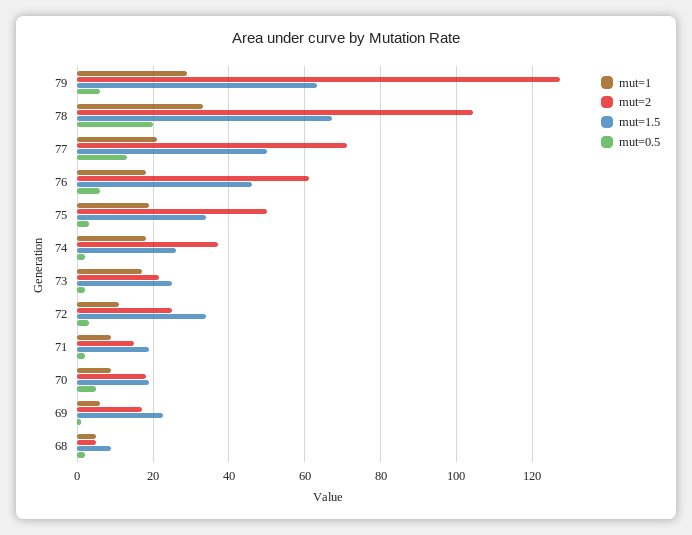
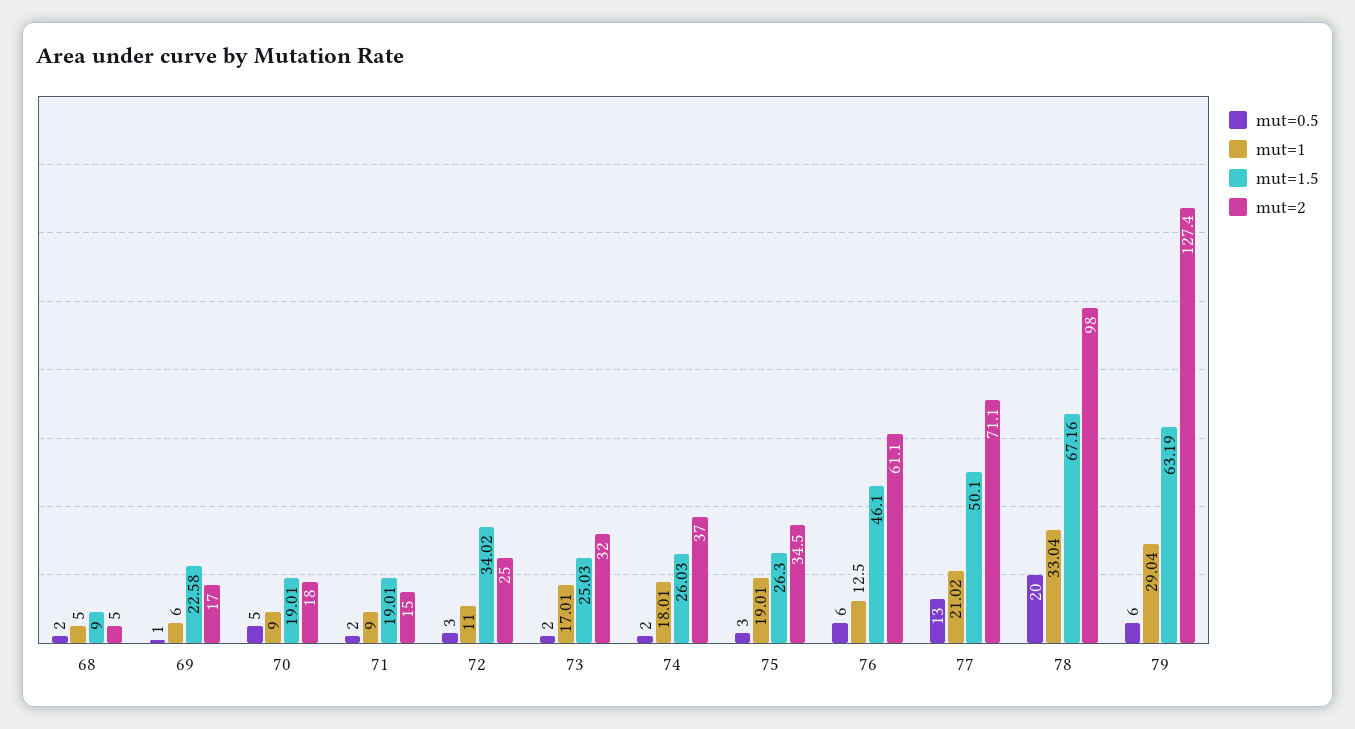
mut=2, 78: 104 -> 98
mut=1, 76: 18 -> 12.5
mut=2, 75: 50 -> 34.5
mut=1.5, 75: 34 -> 26.3
mut=2, 73: 22 -> 32

